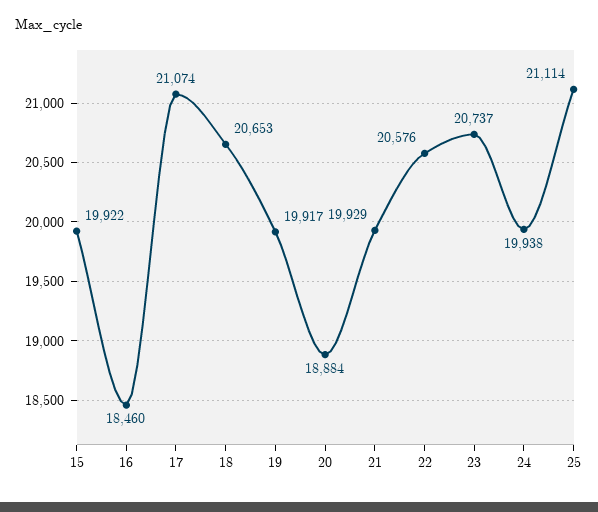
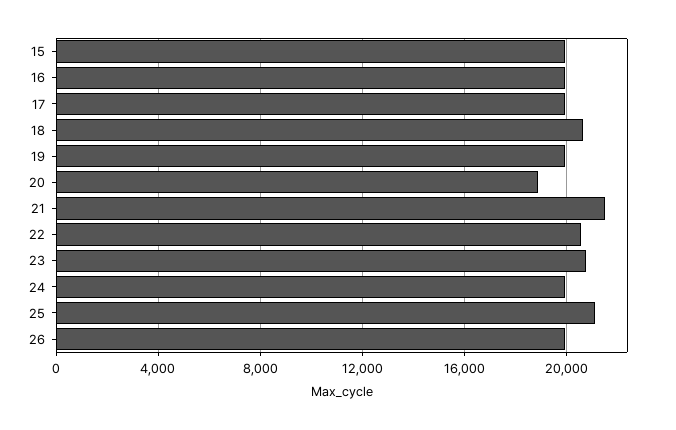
16: 18460 -> 20000
17: 21074 -> 20000
21: 19929 -> 21500
26: none -> 20000

